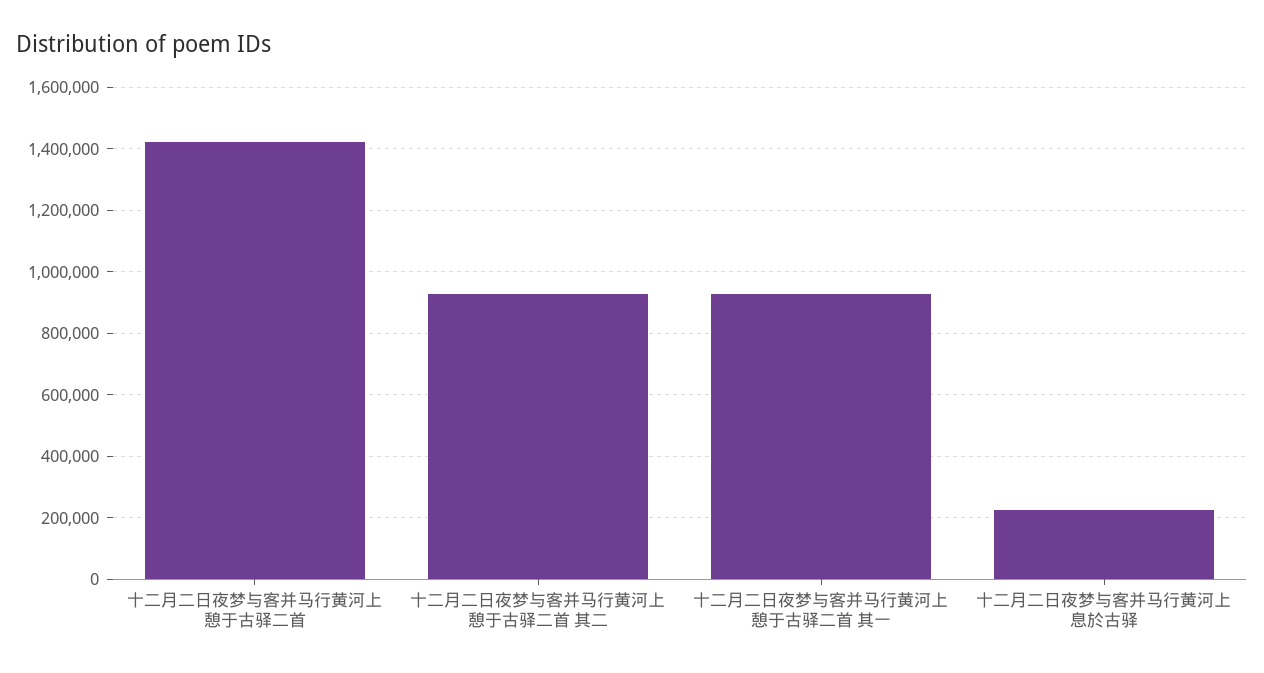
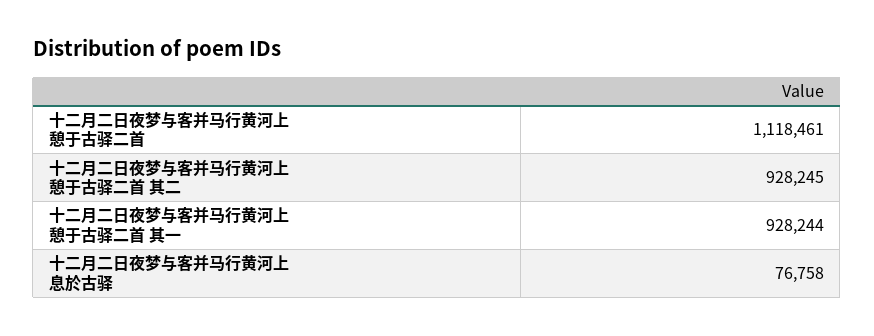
十二月二日夜梦与客并马行黄河上憩于古驿二首: 1420000 -> 1118461
十二月二日夜梦与客并马行黄河上息於古驿: 220000 -> 76758

